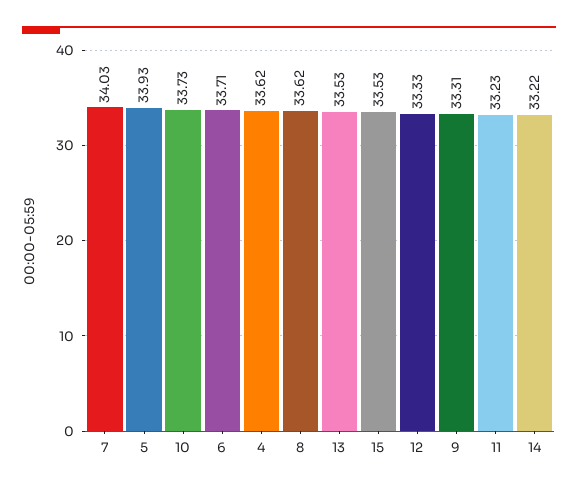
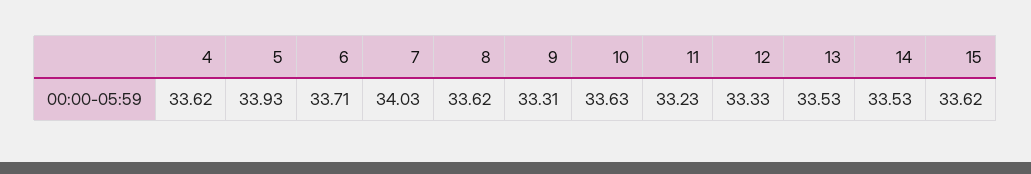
10: 33.73 -> 33.63
15: 33.53 -> 33.62
14: 33.22 -> 33.53

